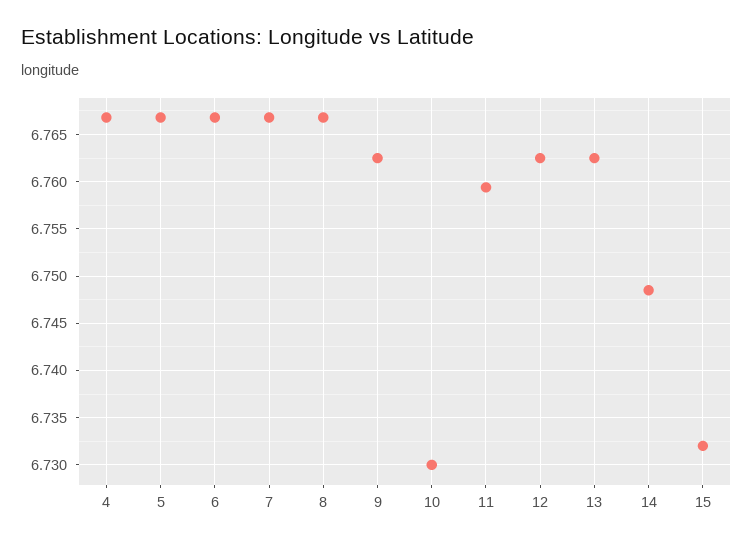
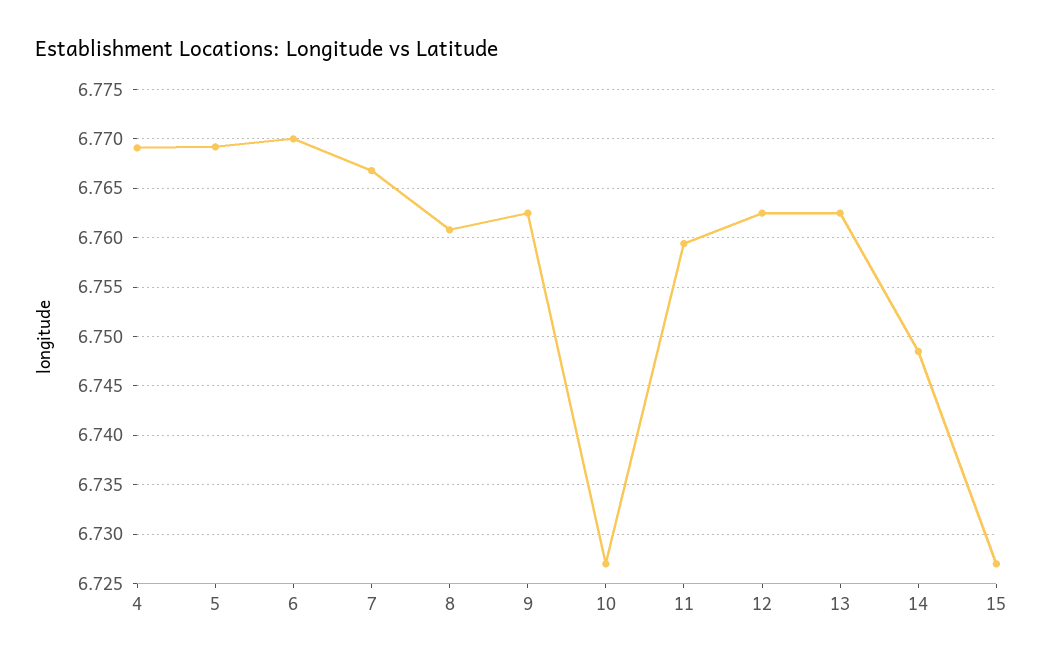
4: 6.767 -> 6.769
5: 6.767 -> 6.769
6: 6.767 -> 6.77
8: 6.767 -> 6.761
10: 6.73 -> 6.727
15: 6.732 -> 6.727

